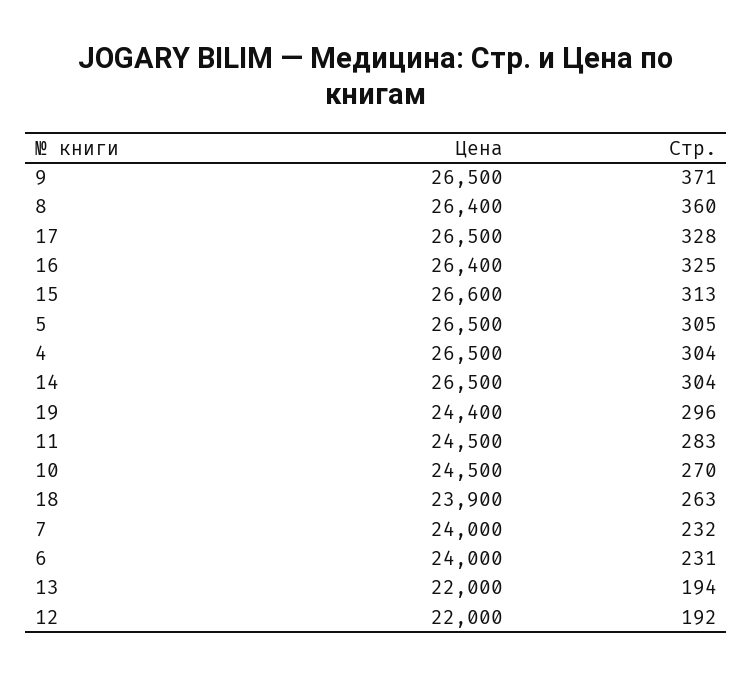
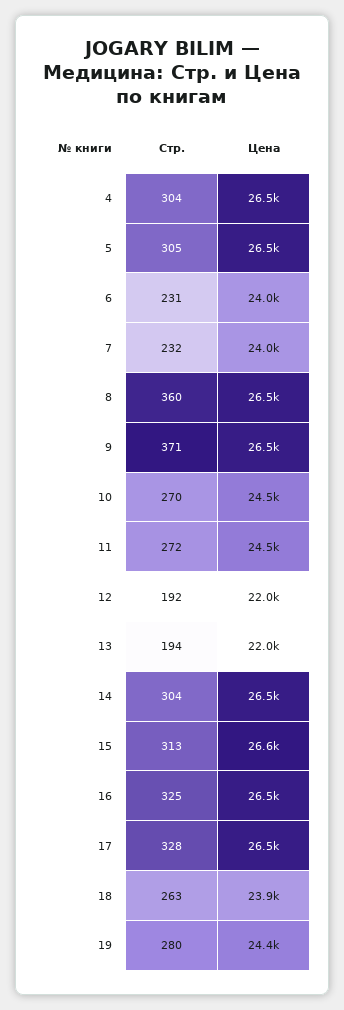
Цена, 8: 26400 -> 26500
Цена, 16: 26400 -> 26500
Стр., 19: 296 -> 280
Стр., 11: 283 -> 272

